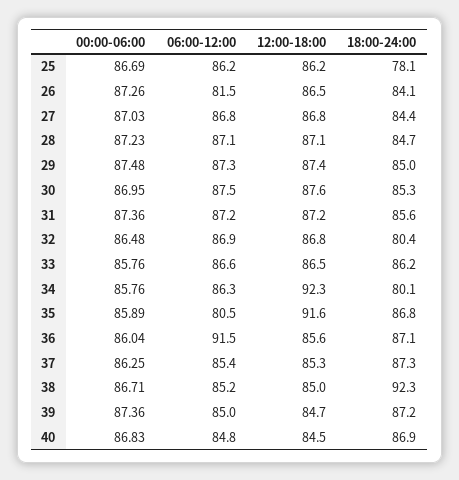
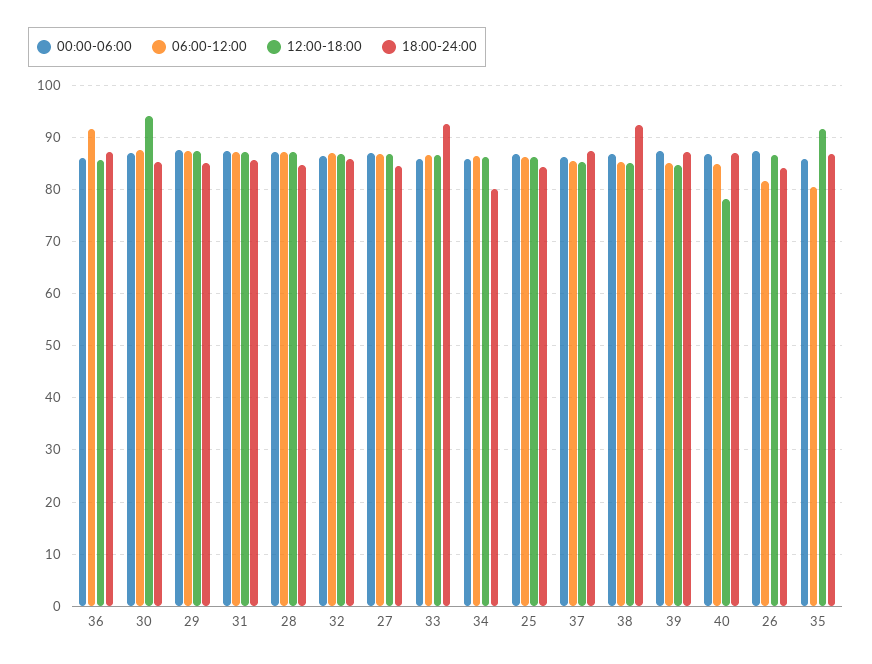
18:00-24:00, 25: 78.1 -> 84
12:00-18:00, 30: 87.6 -> 94
18:00-24:00, 32: 80.4 -> 86
18:00-24:00, 33: 86.2 -> 92
12:00-18:00, 34: 92.3 -> 86
12:00-18:00, 40: 84.5 -> 78

